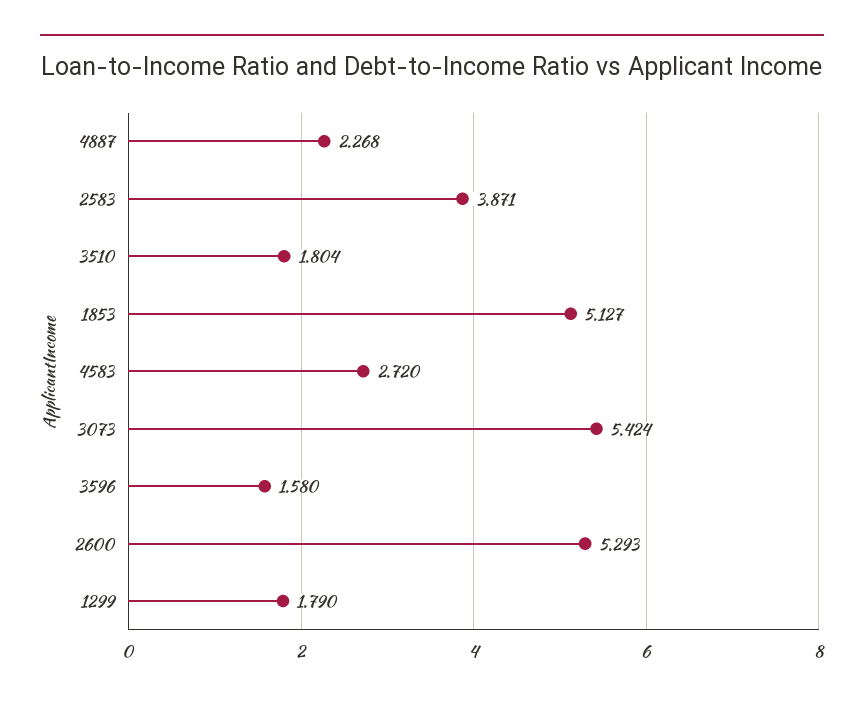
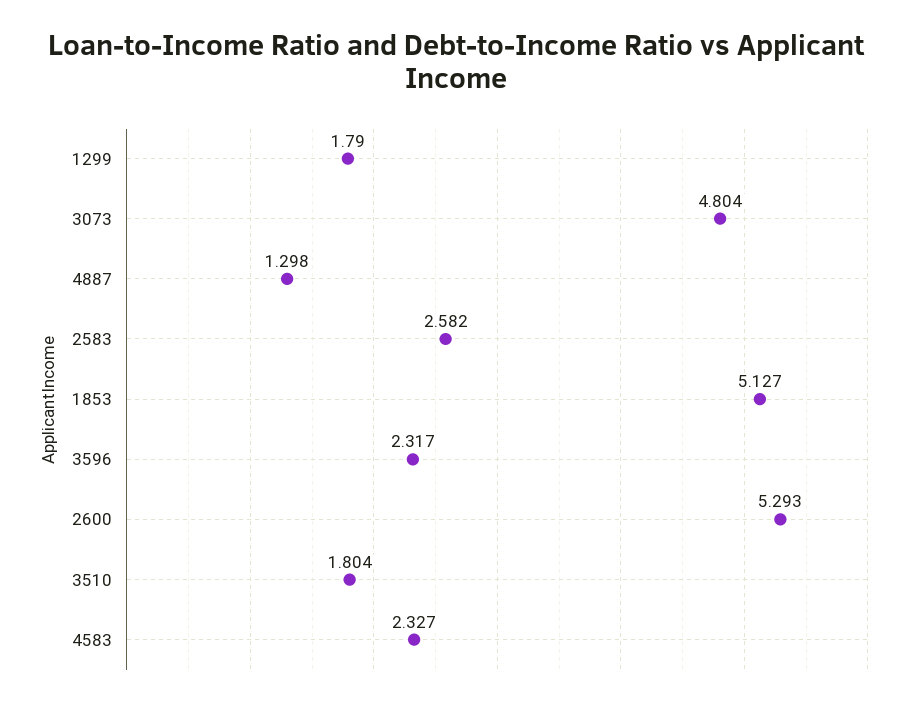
4887: 2.268 -> 1.298
2583: 3.871 -> 2.582
4583: 2.72 -> 2.327
3073: 5.424 -> 4.804
3596: 1.58 -> 2.317

